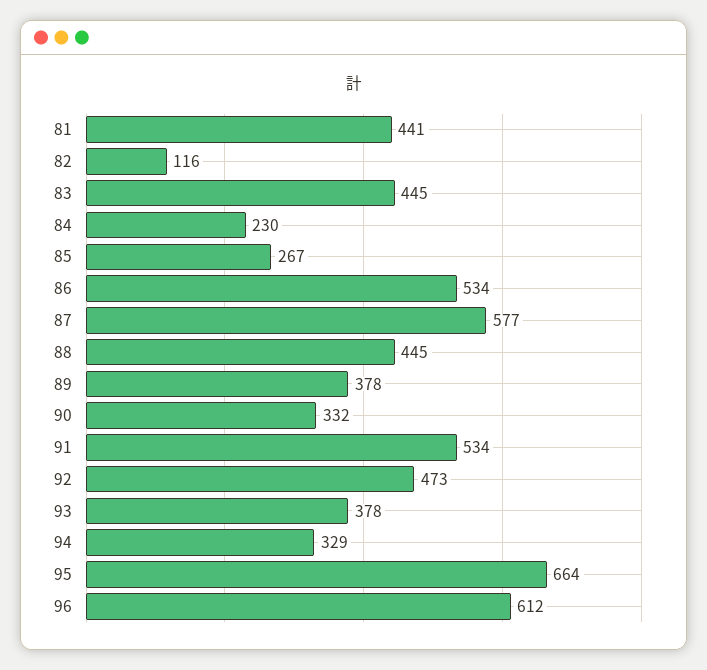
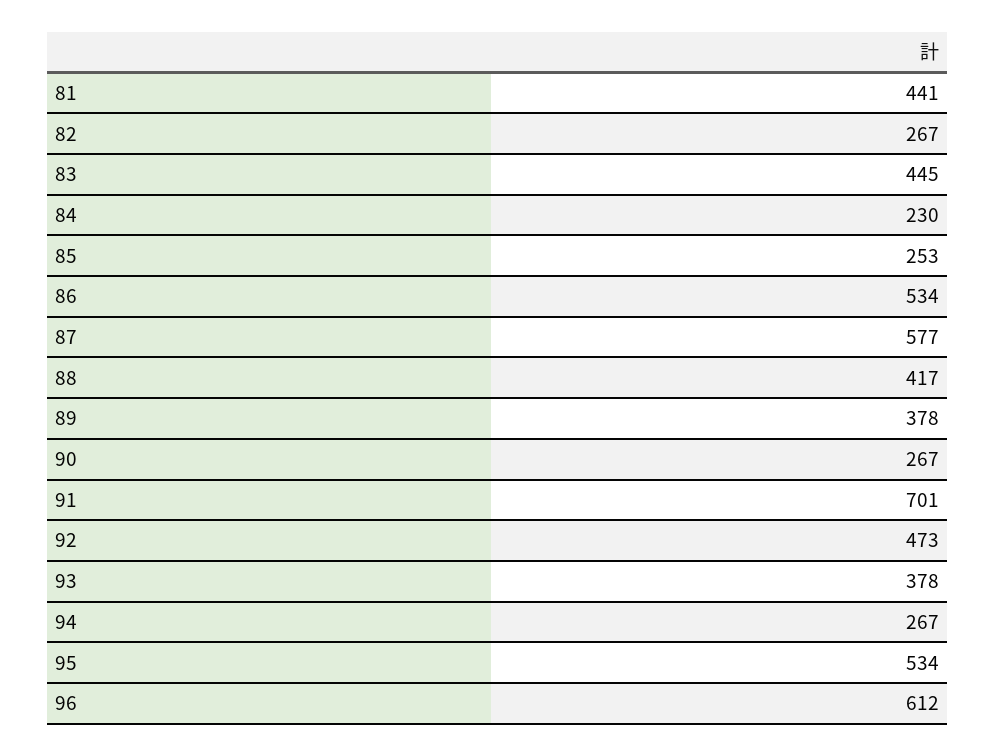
82: 116 -> 267
85: 267 -> 253
88: 445 -> 417
90: 332 -> 267
91: 534 -> 701
94: 329 -> 267
95: 664 -> 534

